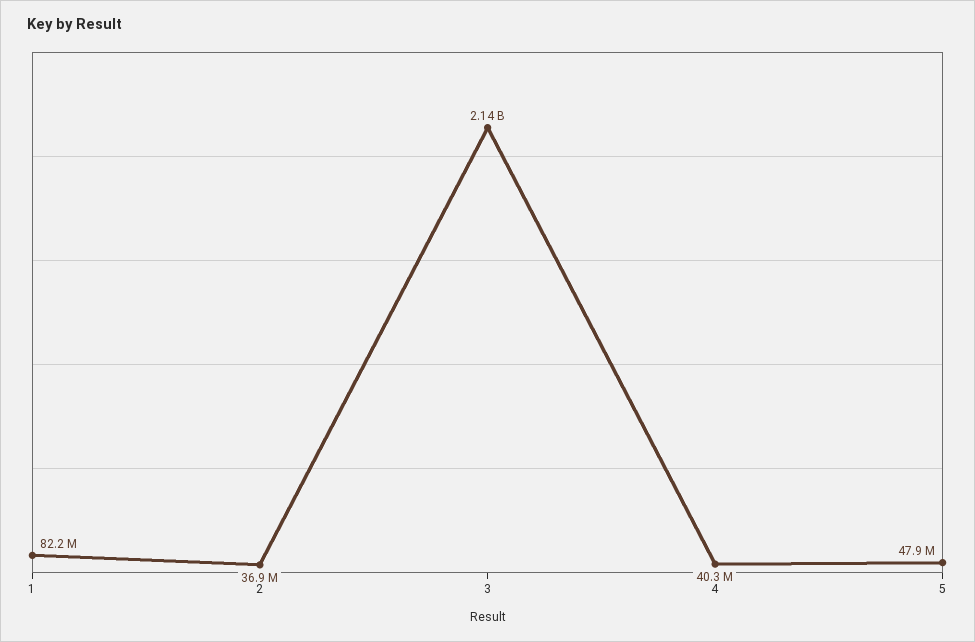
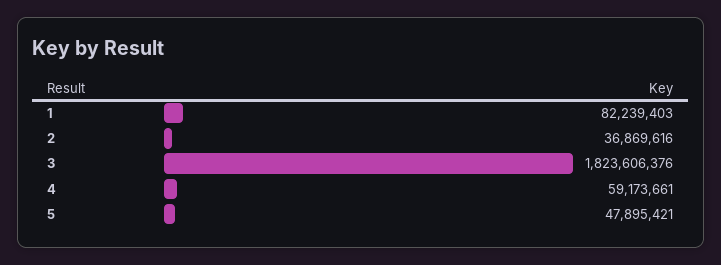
3: 2140000000 -> 1823606376
4: 40300000 -> 59173661

